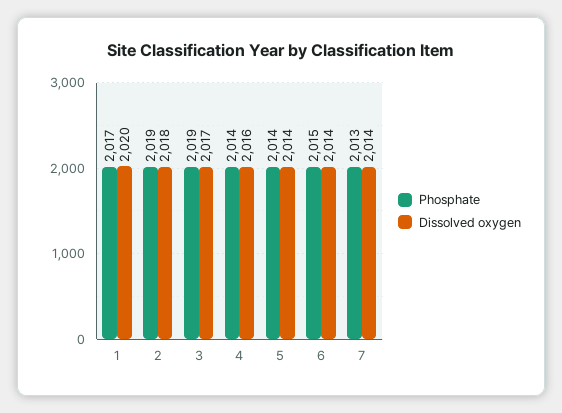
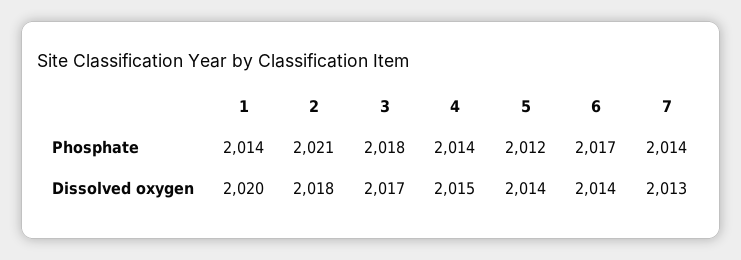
Phosphate, 1: 2017 -> 2014
Phosphate, 2: 2019 -> 2021
Phosphate, 3: 2019 -> 2018
Dissolved oxygen, 4: 2016 -> 2015
Phosphate, 5: 2014 -> 2012
Phosphate, 6: 2015 -> 2017
Phosphate, 7: 2013 -> 2014
Dissolved oxygen, 7: 2014 -> 2013

